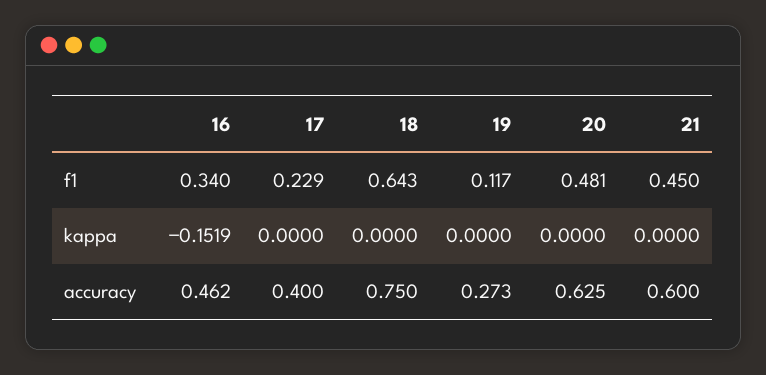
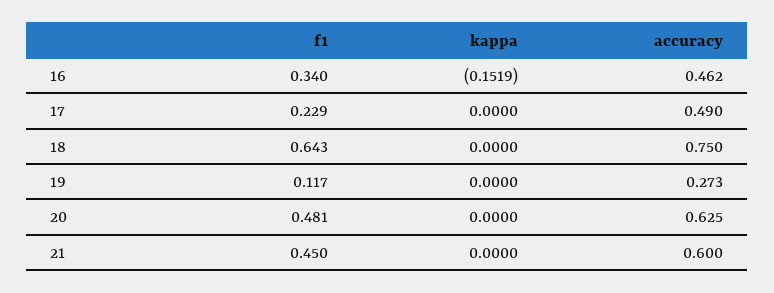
17, accuracy: 0.4 -> 0.49

